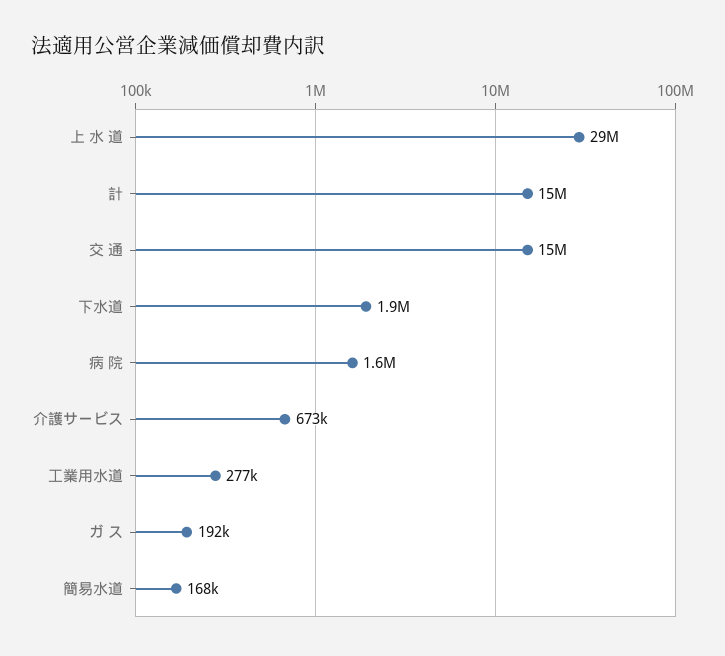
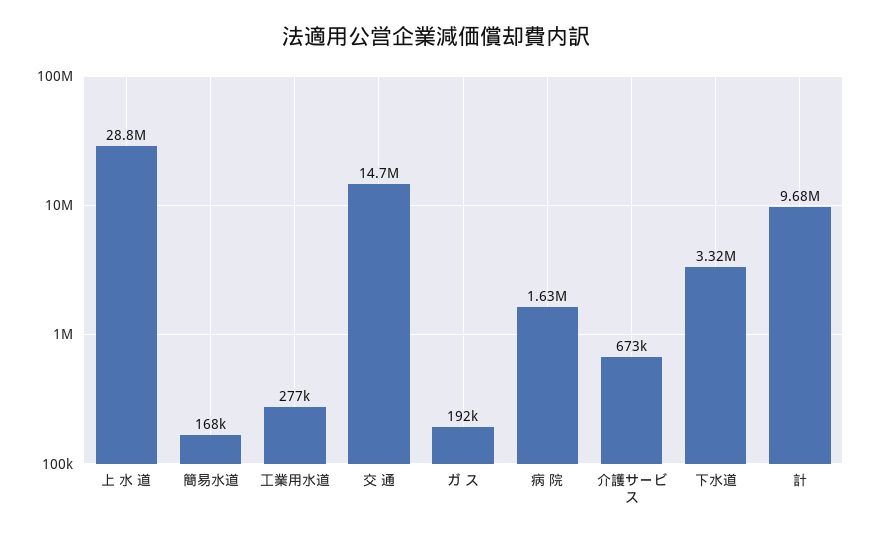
計: 15000000 -> 9680000
下水道: 1900000 -> 3320000

